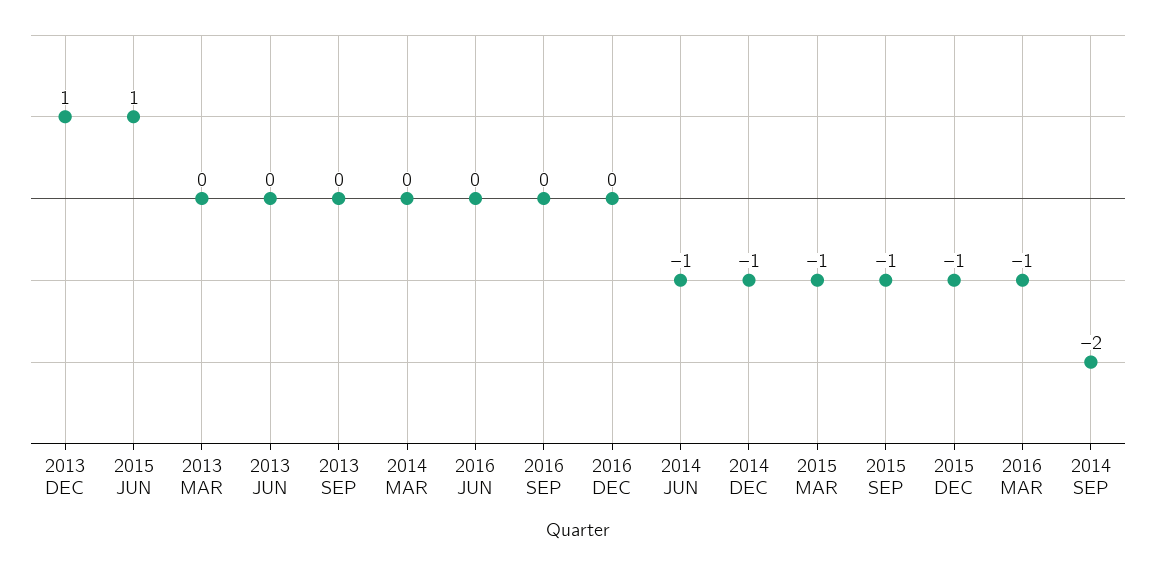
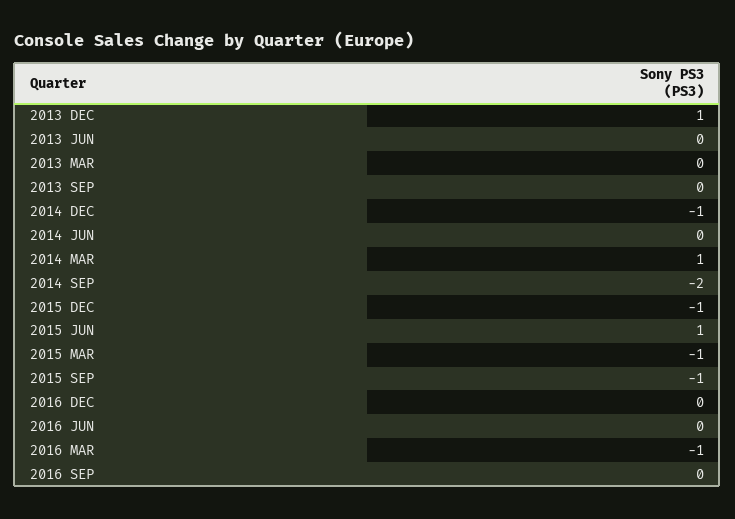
2014 MAR: 0 -> 1
2014 JUN: -1 -> 0

